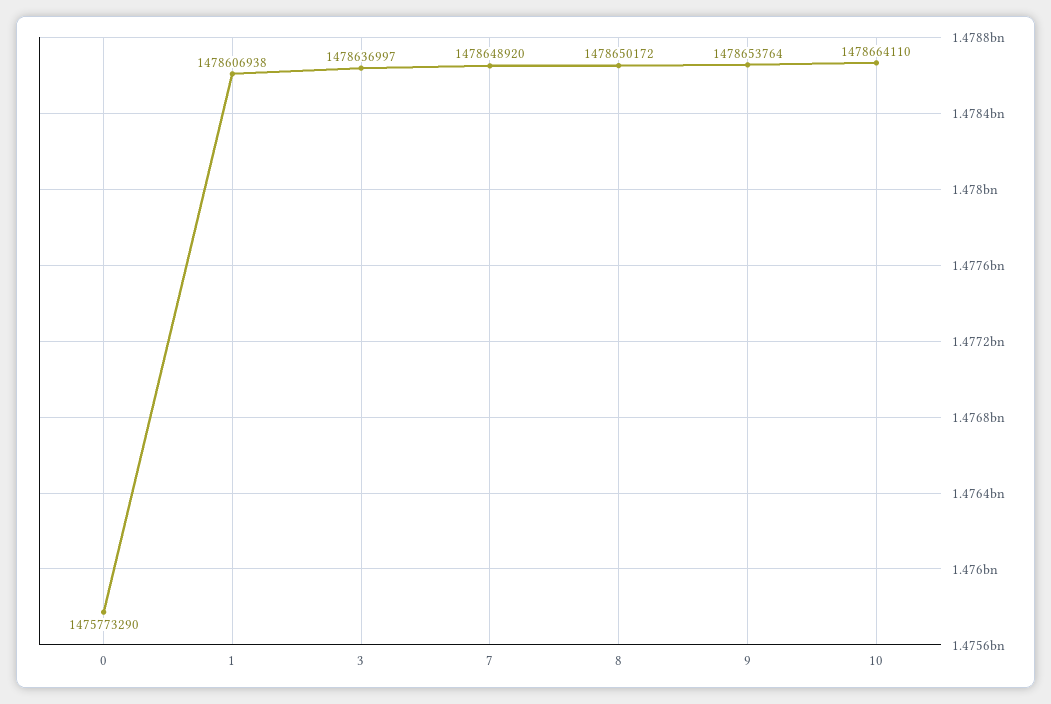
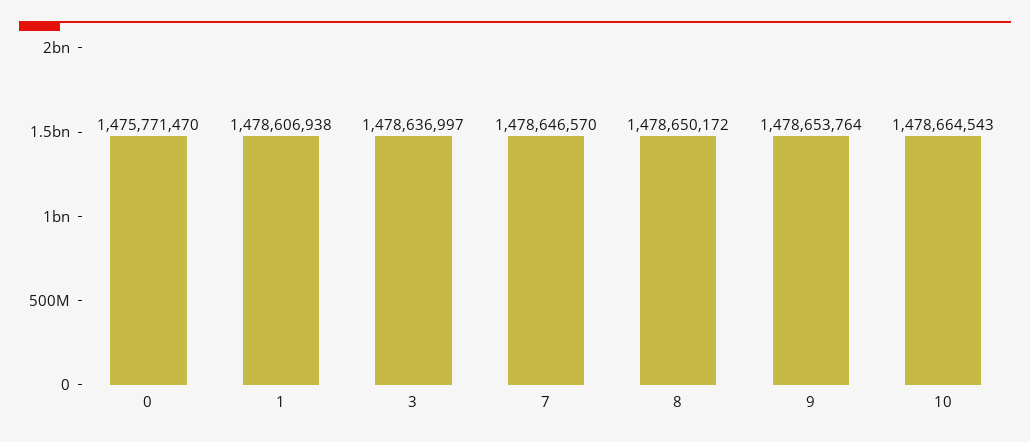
0: 1475773290 -> 1475771470
7: 1478648920 -> 1478646570
10: 1478664110 -> 1478664543

